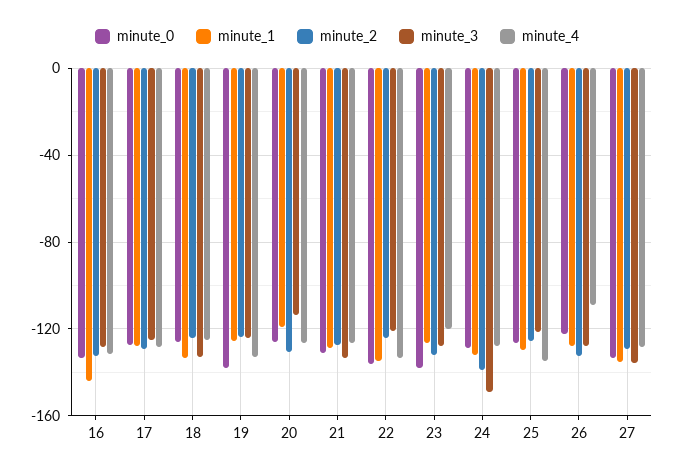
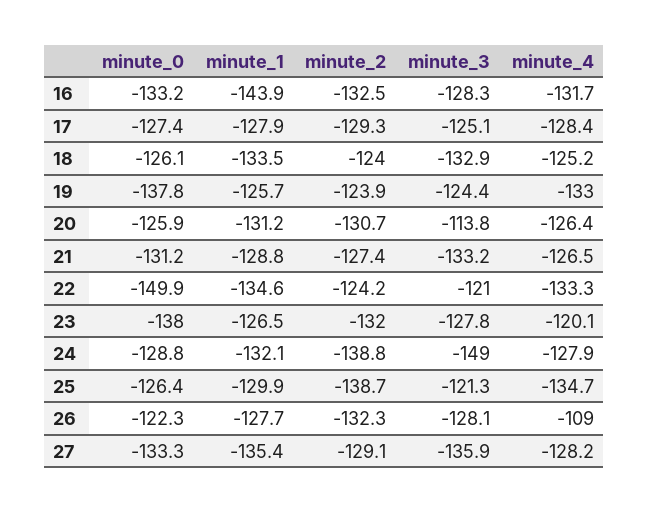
minute_1, 20: -120 -> -131.2
minute_0, 22: -135 -> -149.9
minute_2, 25: -125 -> -138.7

